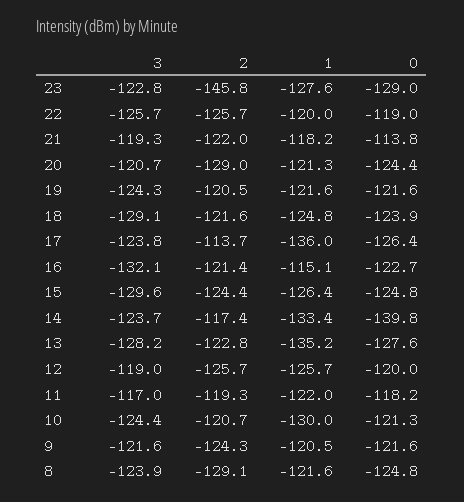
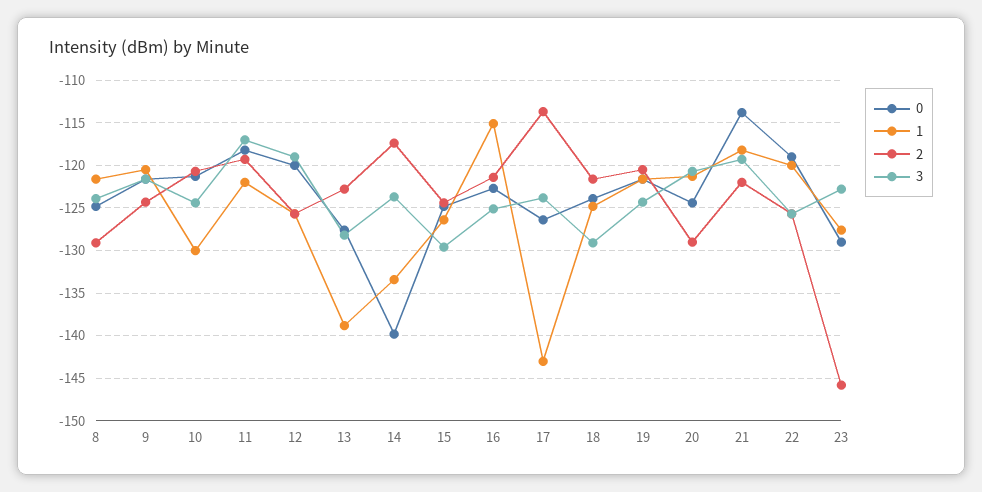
1, 17: -136 -> -143
3, 16: -132.1 -> -125
1, 13: -135.2 -> -139

